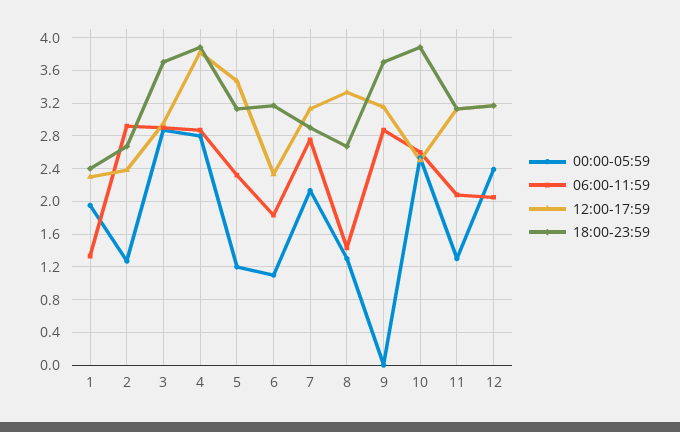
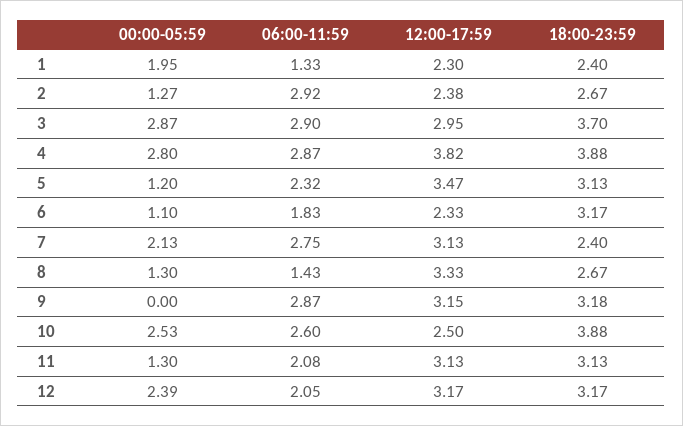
18:00-23:59, 7: 2.9 -> 2.4
18:00-23:59, 9: 3.7 -> 3.18

